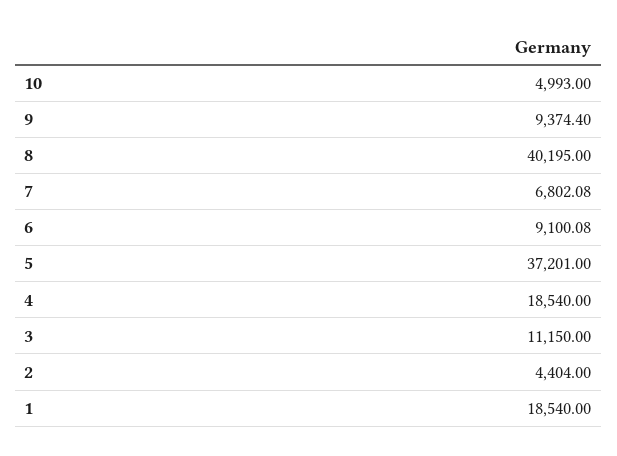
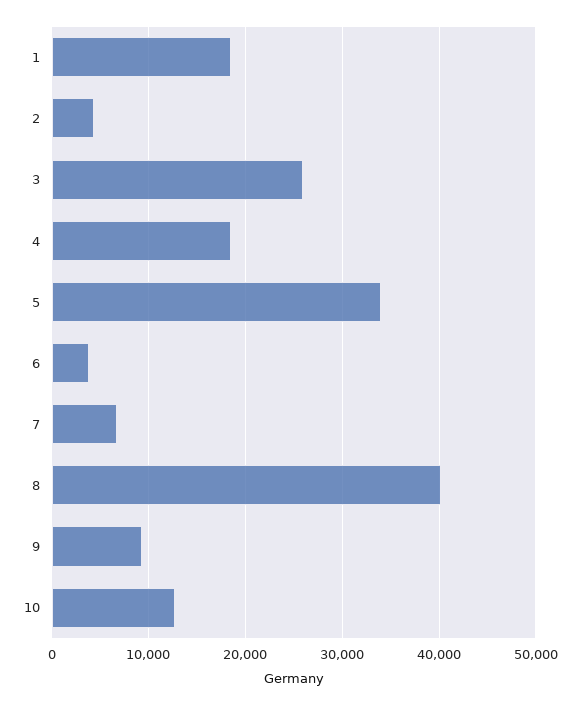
10: 4993 -> 13000
6: 9100.08 -> 4000
5: 37201 -> 34000
3: 11150 -> 26000

